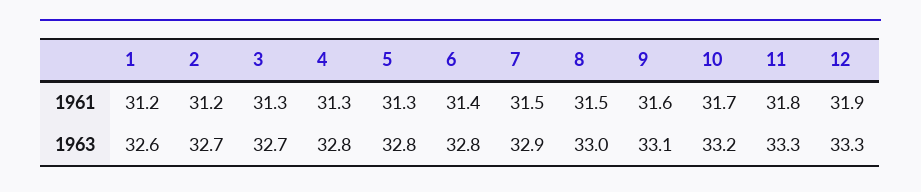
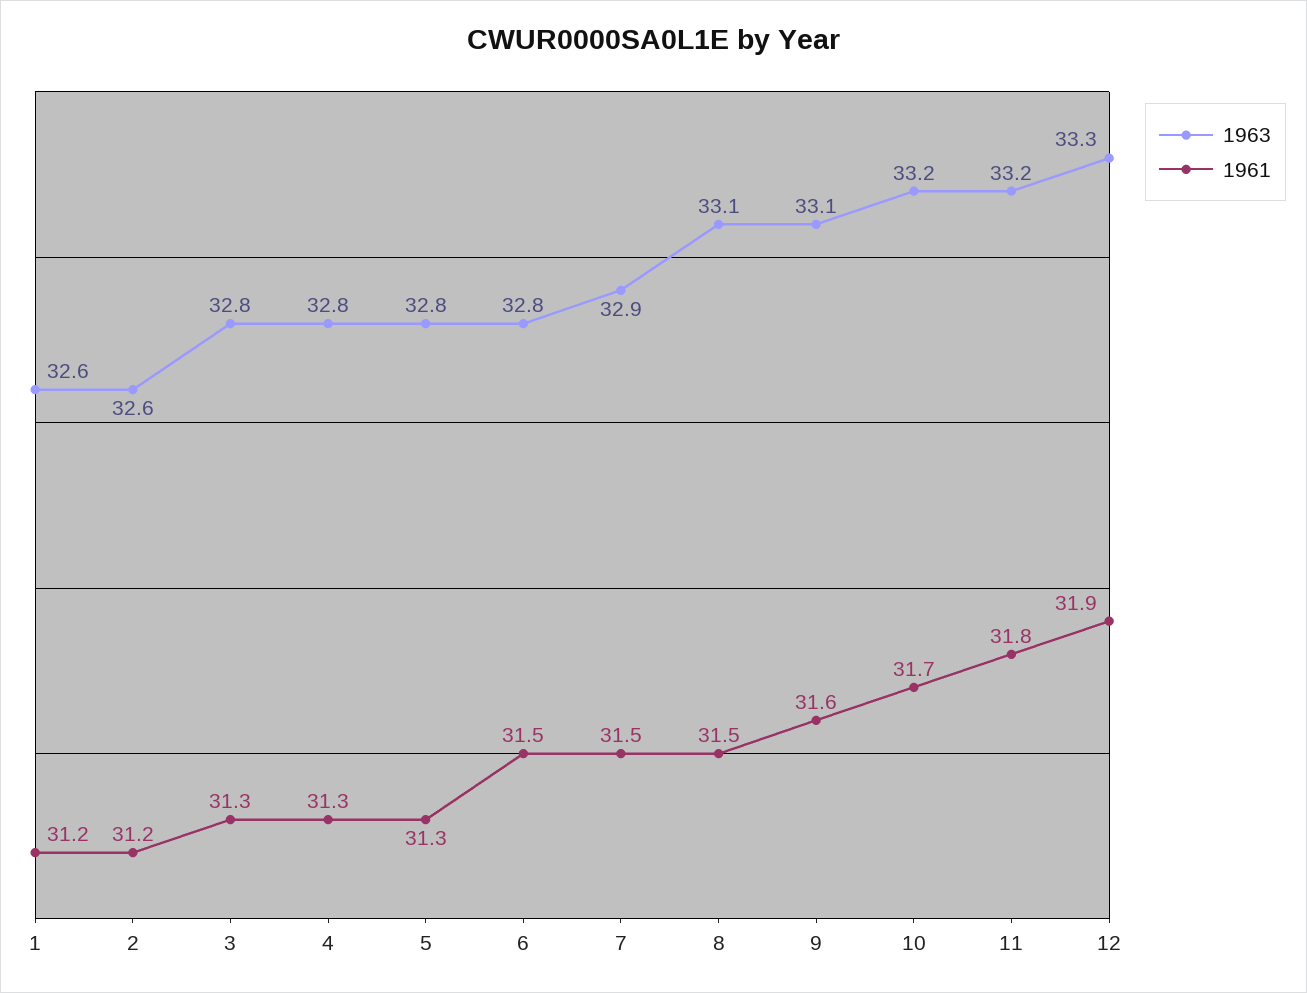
1961, 6: 31.4 -> 31.5
1963, 2: 32.7 -> 32.6
1963, 3: 32.7 -> 32.8
1963, 8: 33 -> 33.1
1963, 11: 33.3 -> 33.2

